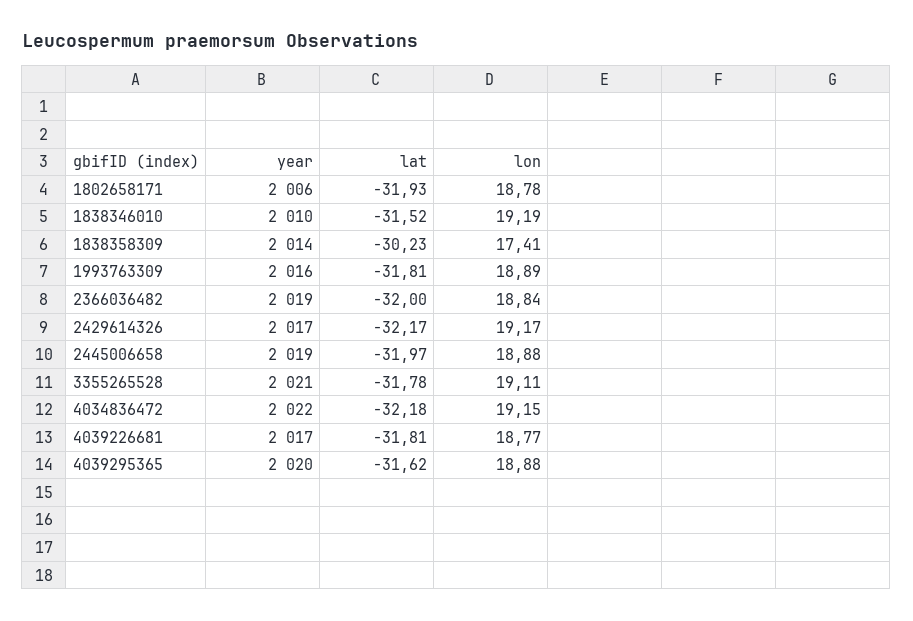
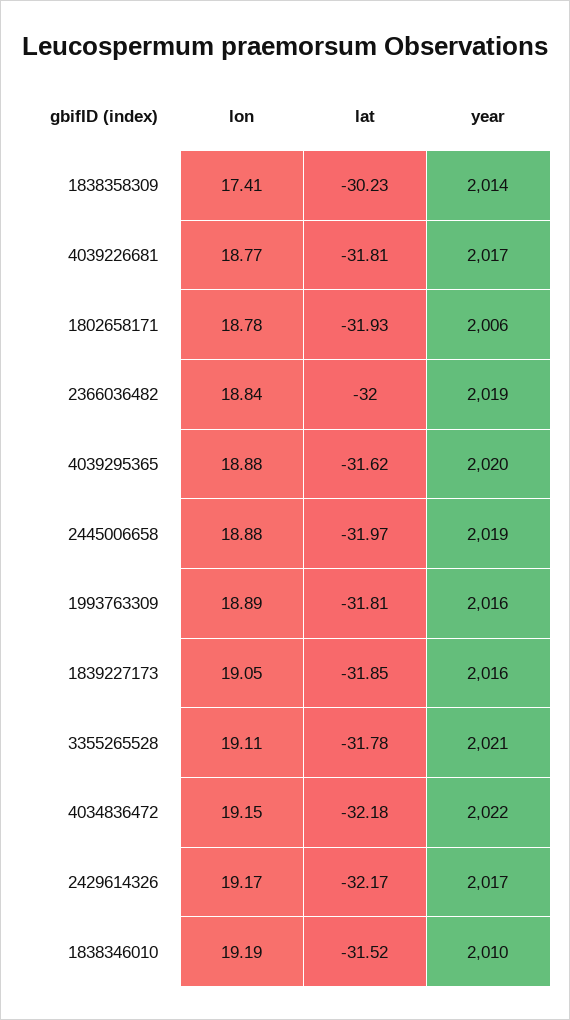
lon, 1839227173: none -> 19.05
lat, 1839227173: none -> -31.85
year, 1839227173: none -> 2016

